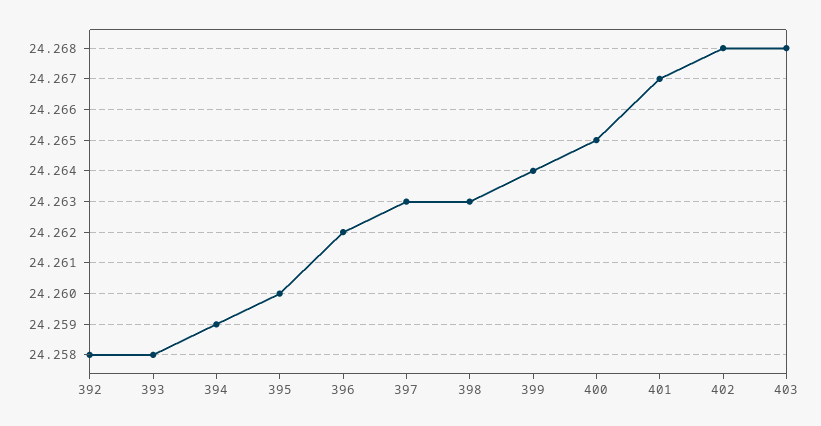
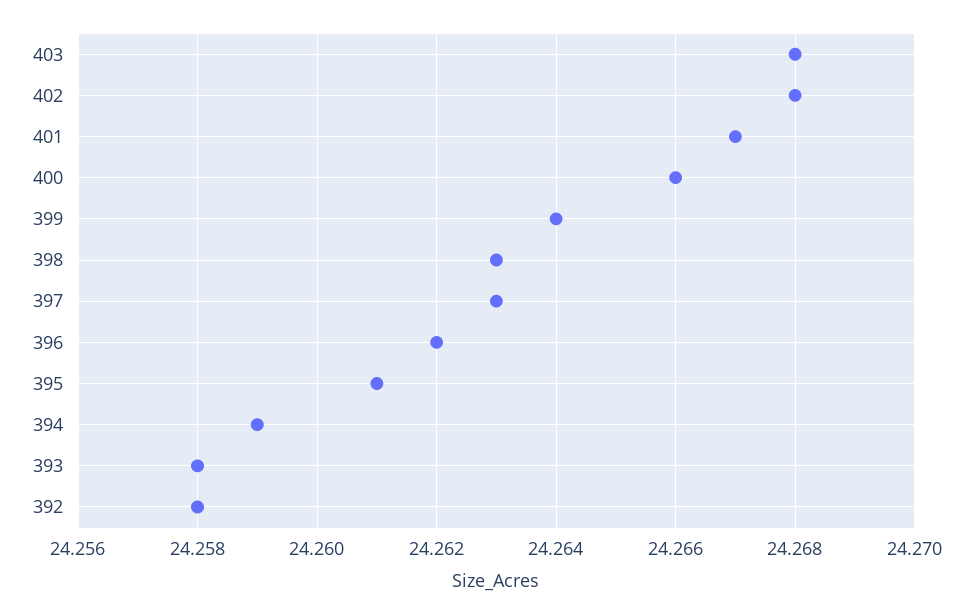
395: 24.26 -> 24.261
400: 24.265 -> 24.266

